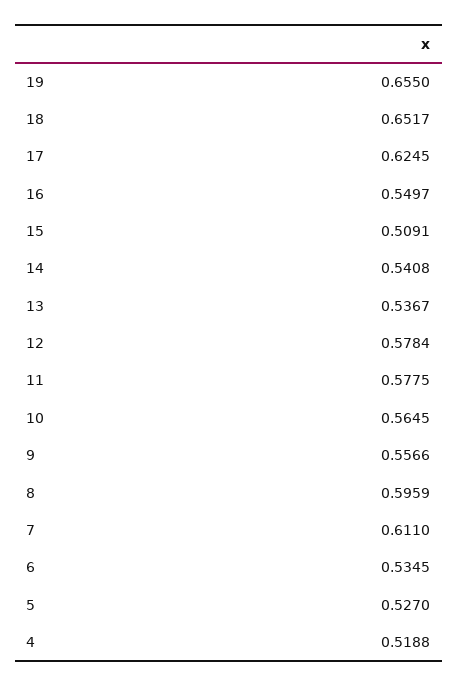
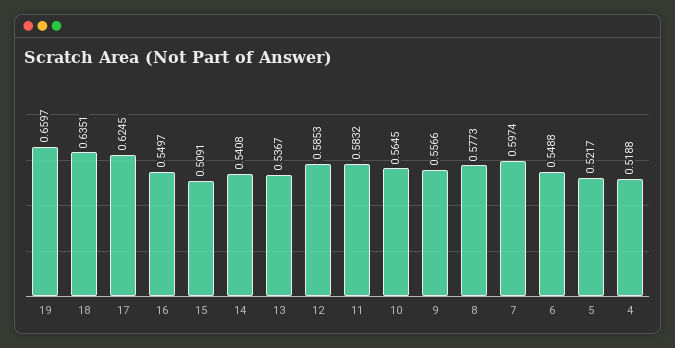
19: 0.655 -> 0.6597
18: 0.6517 -> 0.6351
12: 0.5784 -> 0.5853
11: 0.5775 -> 0.5832
8: 0.5959 -> 0.5773
7: 0.611 -> 0.5974
6: 0.5345 -> 0.5488
5: 0.527 -> 0.5217

